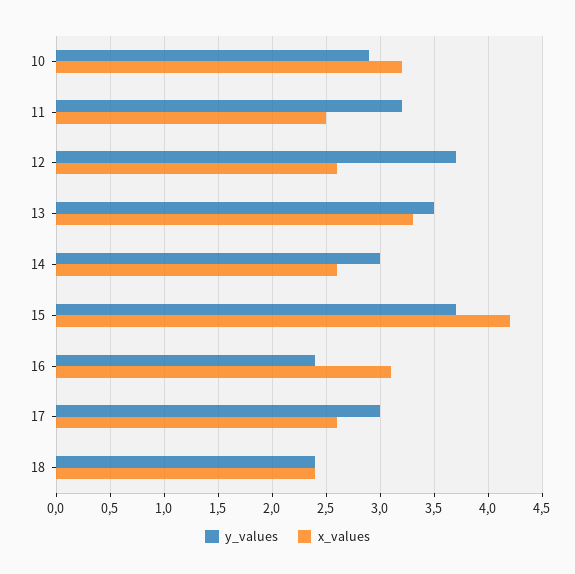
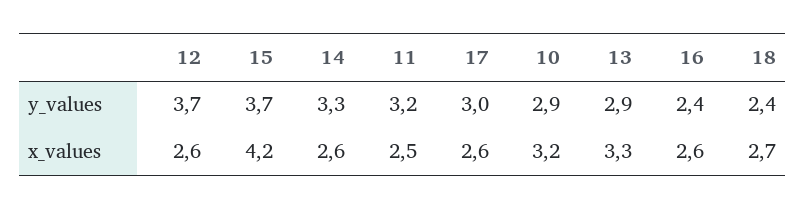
y_values, 13: 3.5 -> 2.9
y_values, 14: 3 -> 3.3
x_values, 16: 3.1 -> 2.6
x_values, 18: 2.4 -> 2.7

